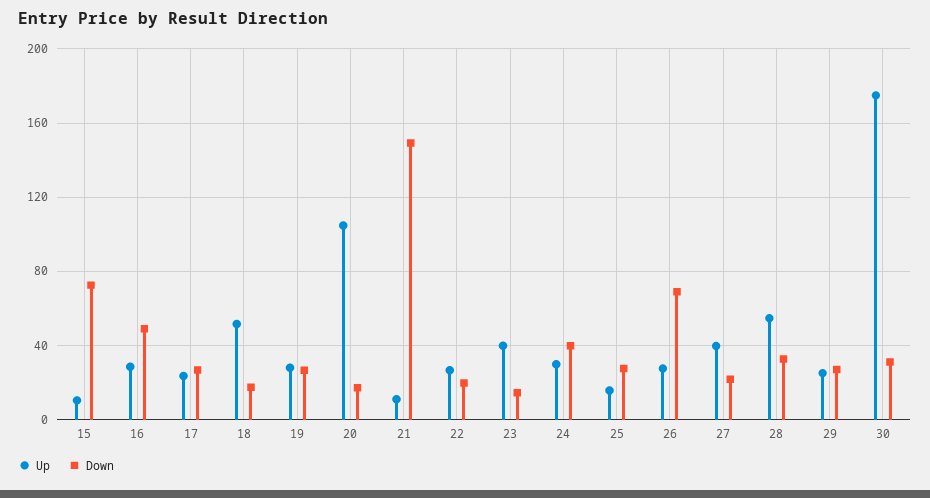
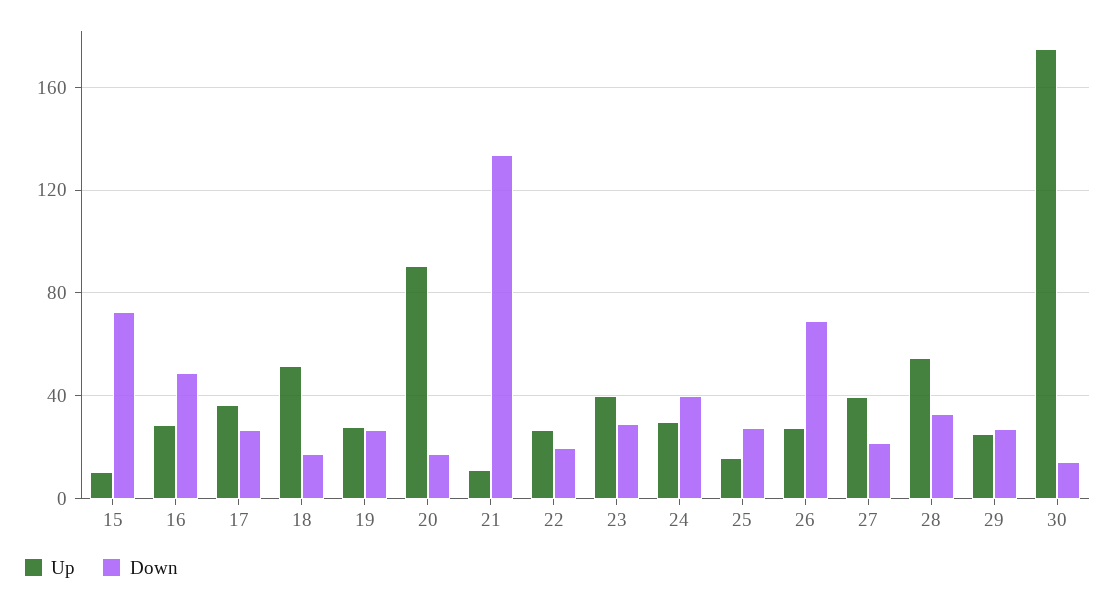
Up, 17: 25 -> 35
Up, 20: 105 -> 90
Down, 21: 150 -> 135
Down, 23: 15 -> 30
Down, 30: 30 -> 15

